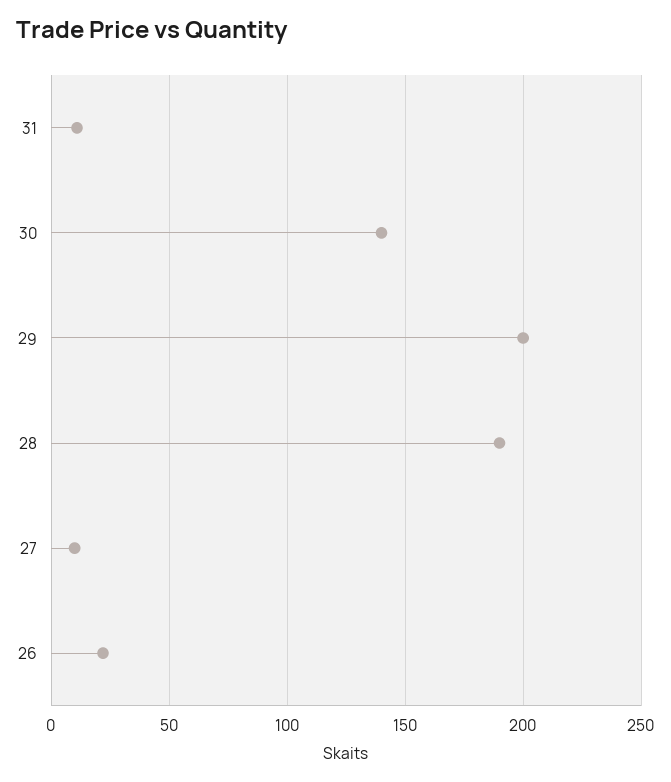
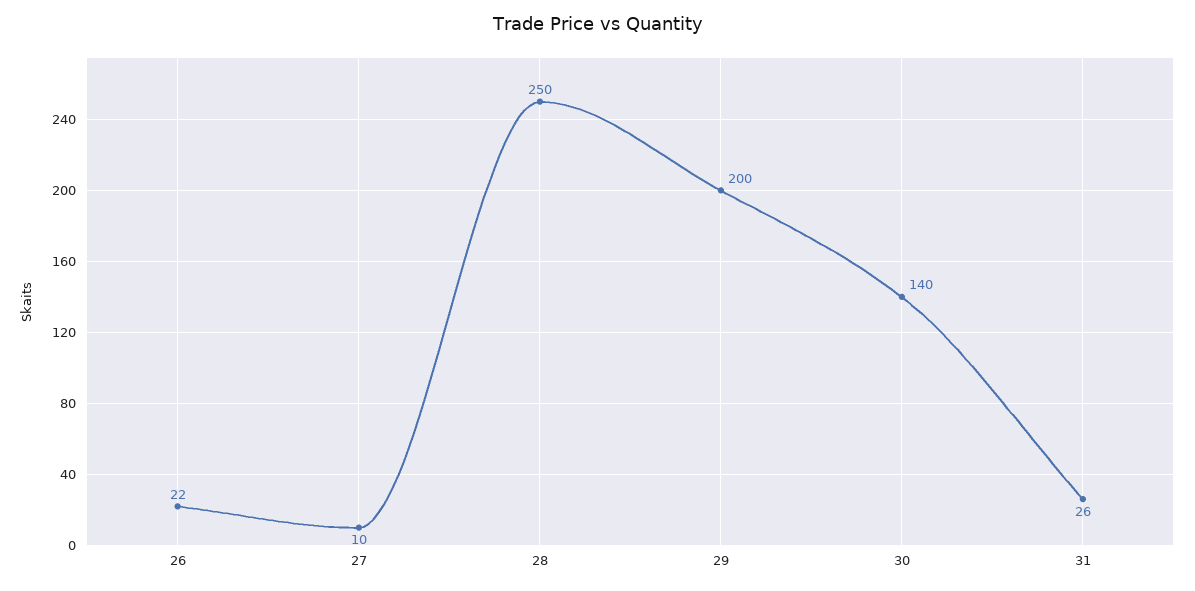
31: 10 -> 26
28: 190 -> 250

